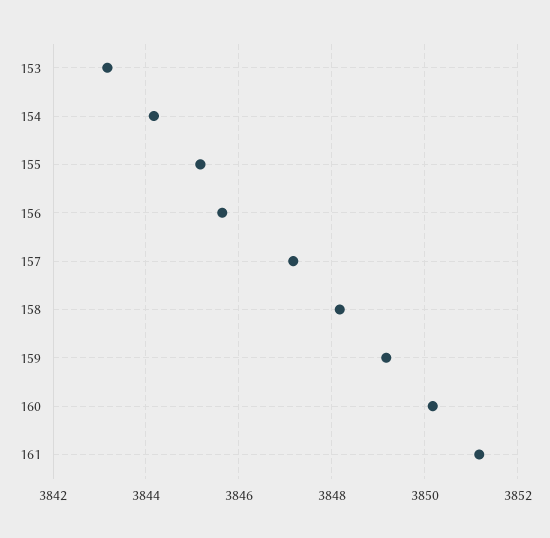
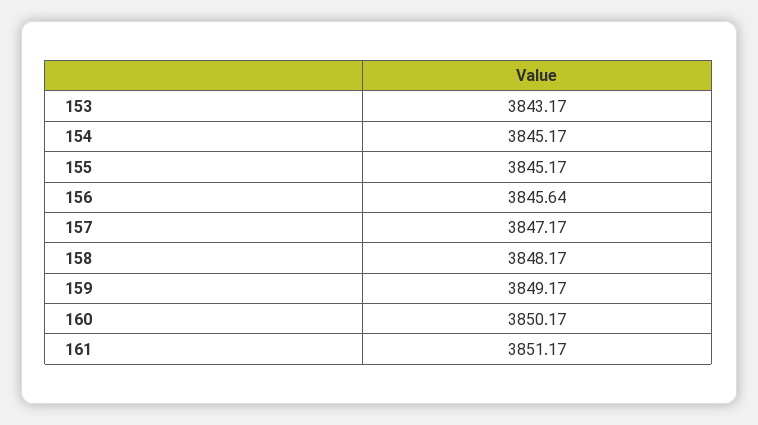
154: 3844.2 -> 3845.17

